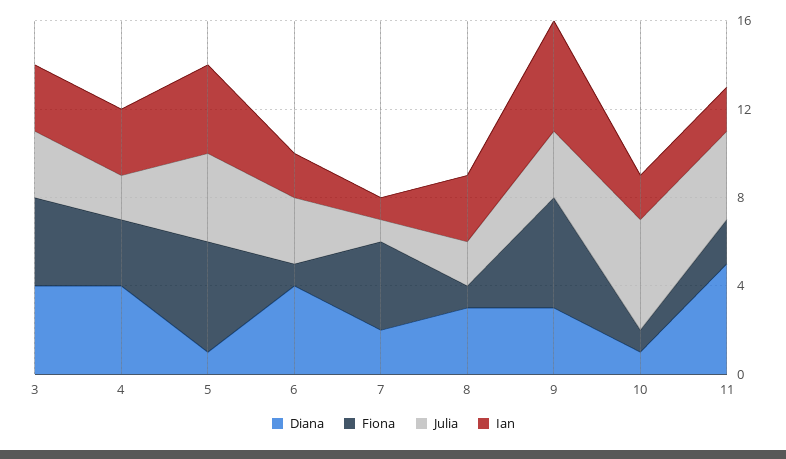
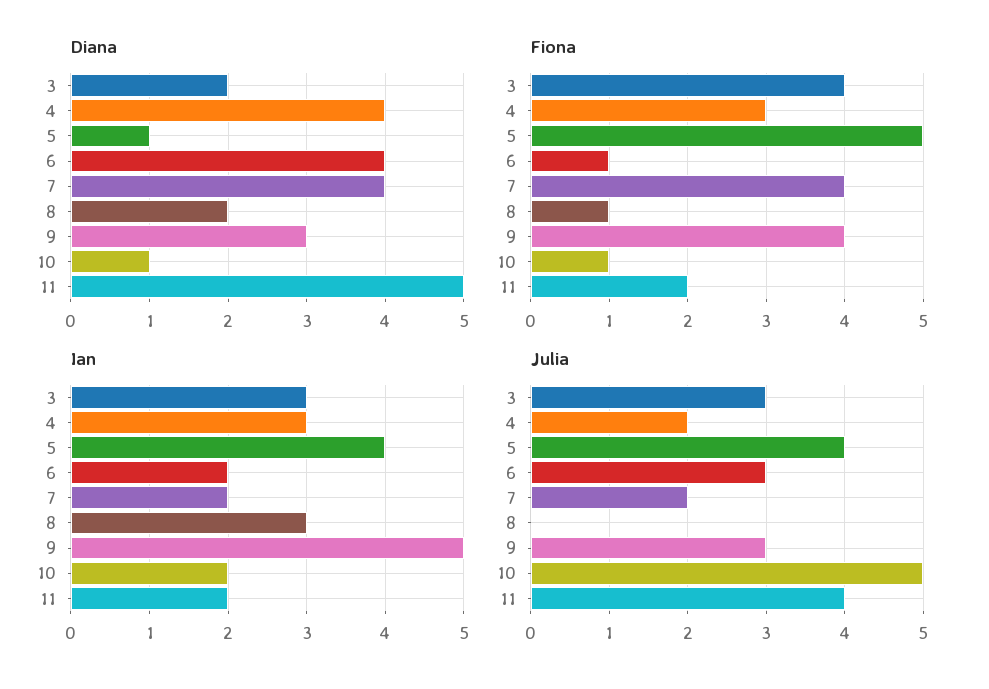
Diana, 3: 4 -> 2
Diana, 7: 2 -> 4
Julia, 7: 1 -> 2
Ian, 7: 1 -> 2
Diana, 8: 3 -> 2
Julia, 8: 2 -> 0
Fiona, 9: 5 -> 4

